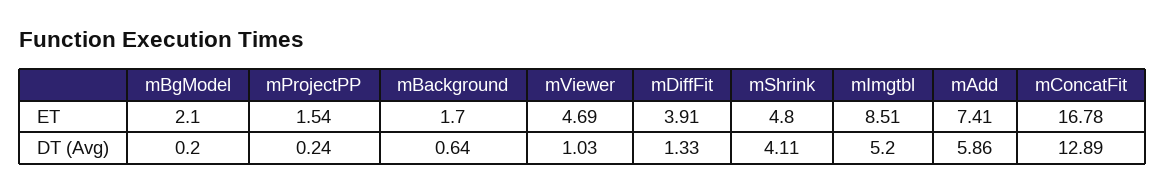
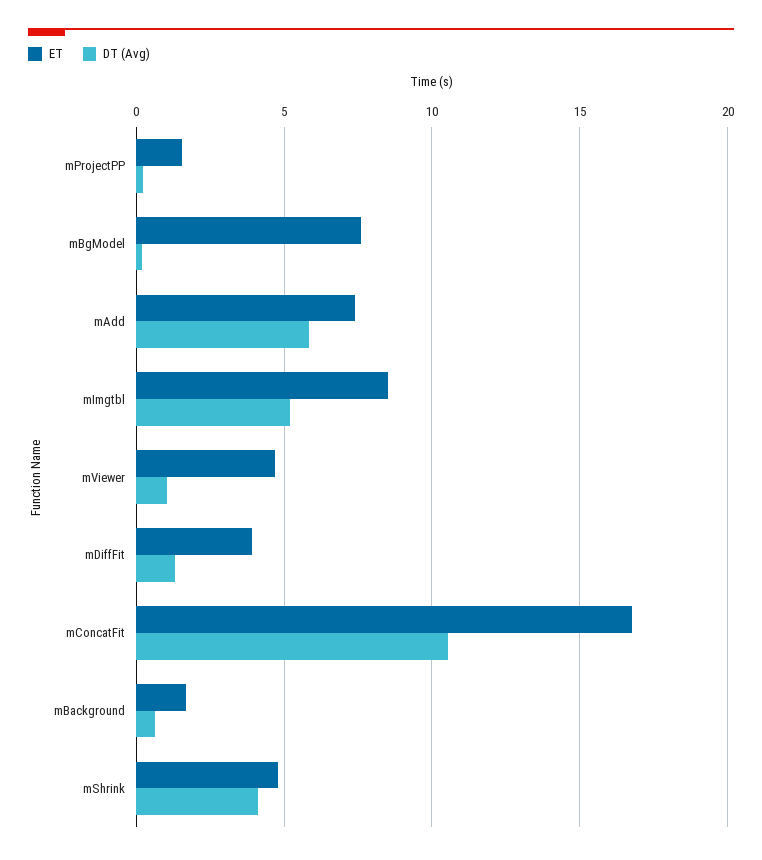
ET, mBgModel: 2.1 -> 7.5
DT (Avg), mConcatFit: 12.89 -> 10.5

